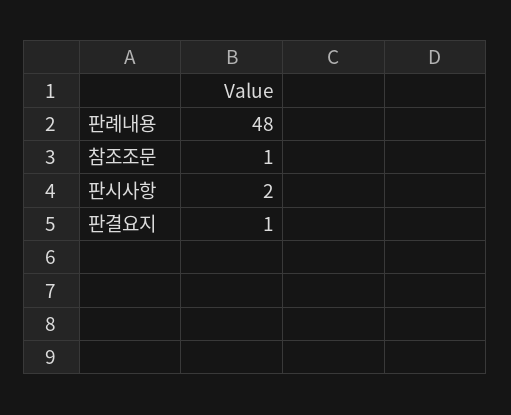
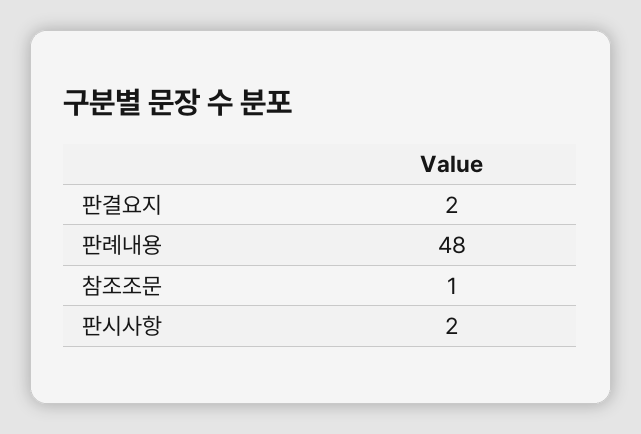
판결요지: 1 -> 2

